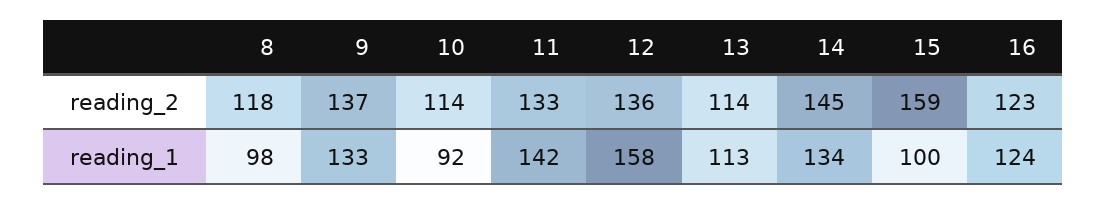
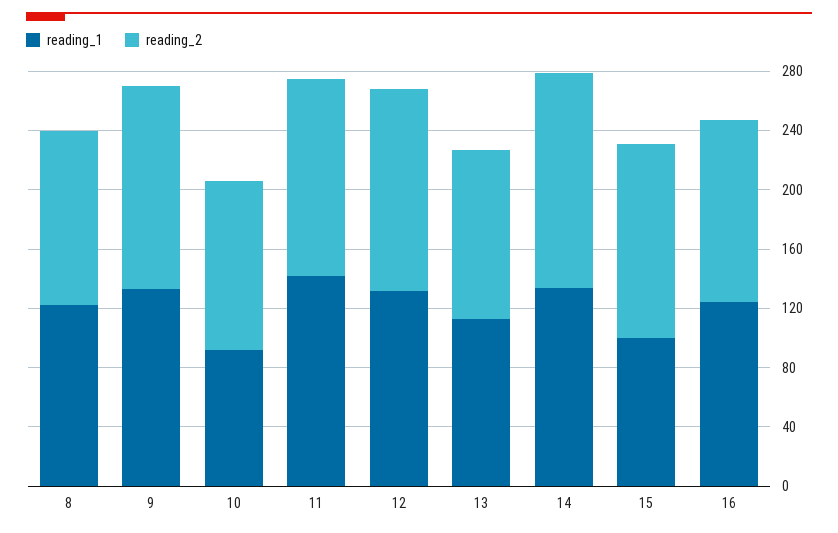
reading_2, 15: 159 -> 130
reading_1, 8: 98 -> 120
reading_1, 12: 158 -> 130

